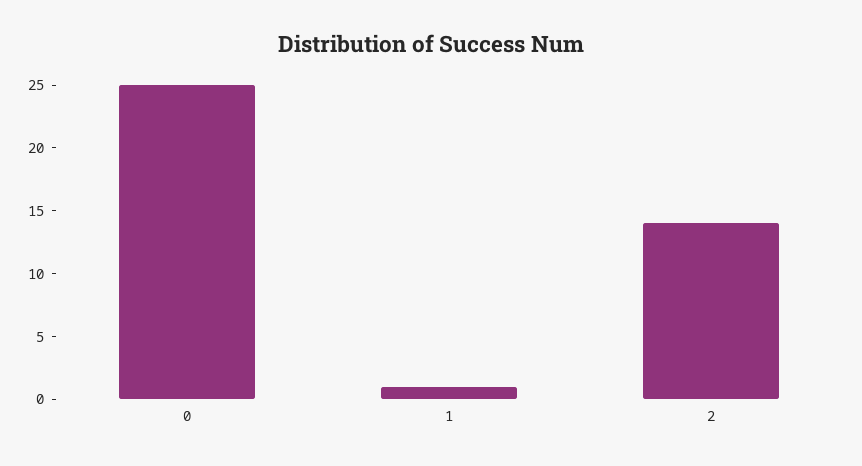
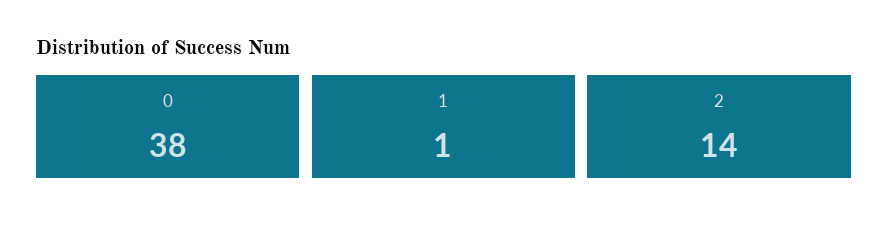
0: 25 -> 38

